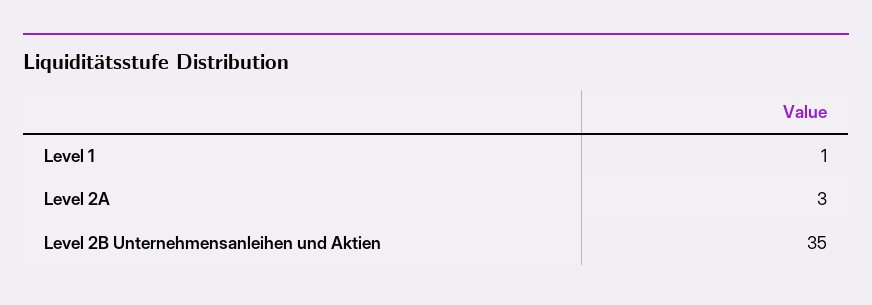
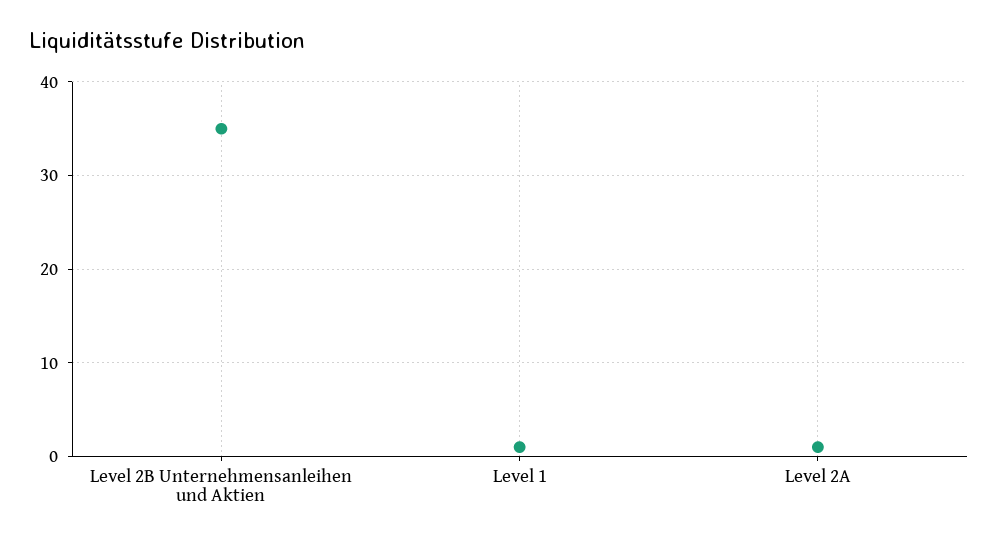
Level 2A: 3 -> 1

